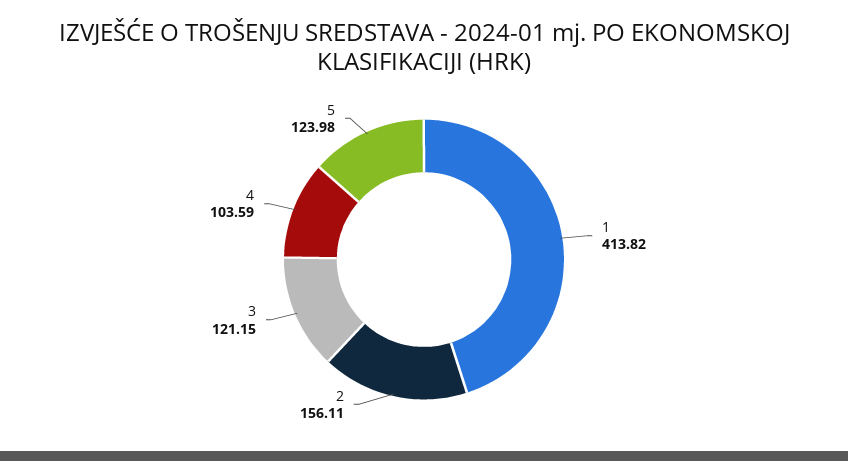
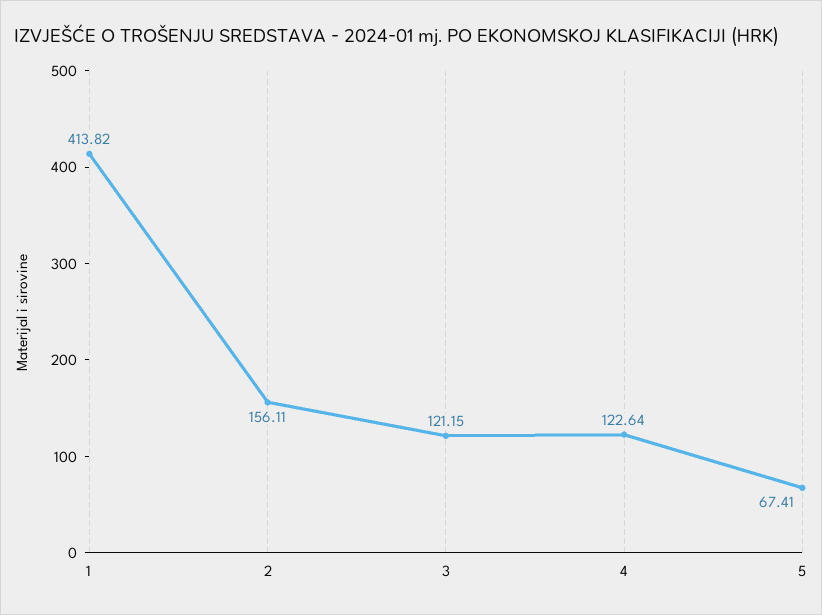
4: 103.59 -> 122.64
5: 123.98 -> 67.41

